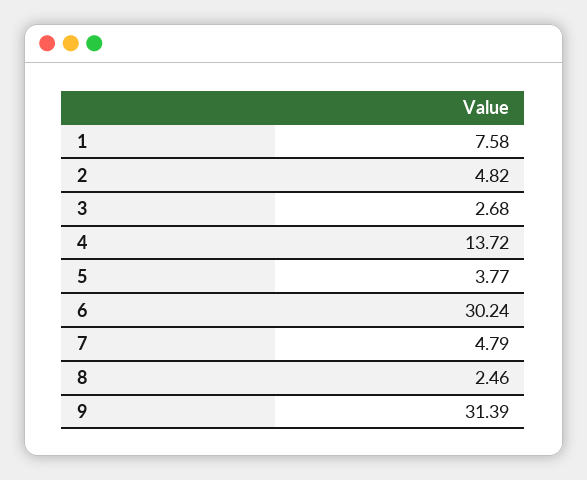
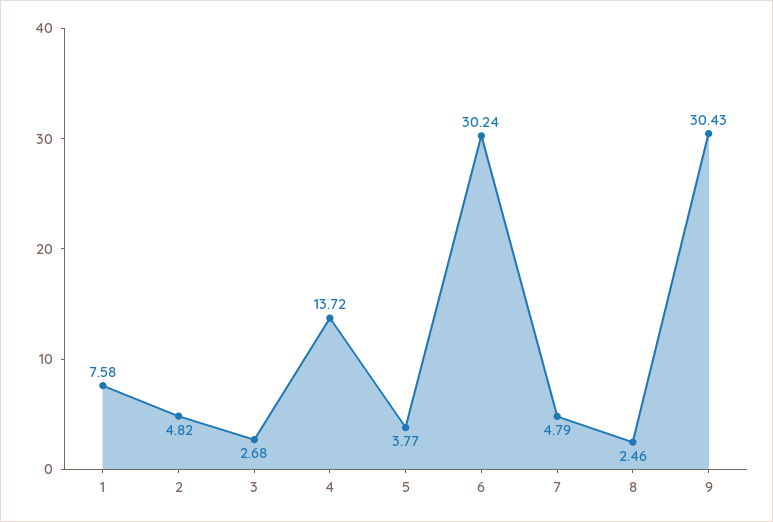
9: 31.39 -> 30.43

